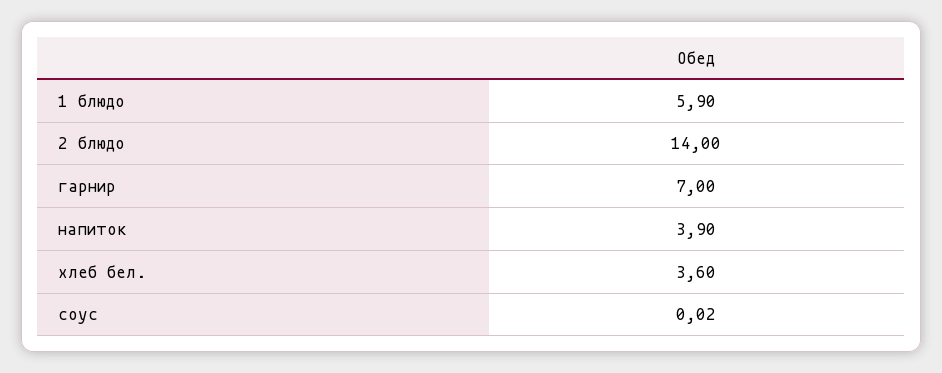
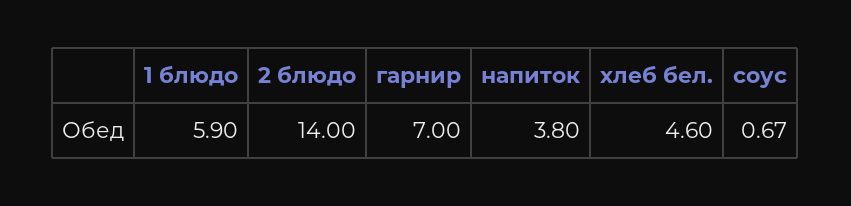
напиток: 3.9 -> 3.8
хлеб бел.: 3.6 -> 4.6
соус: 0.02 -> 0.67

